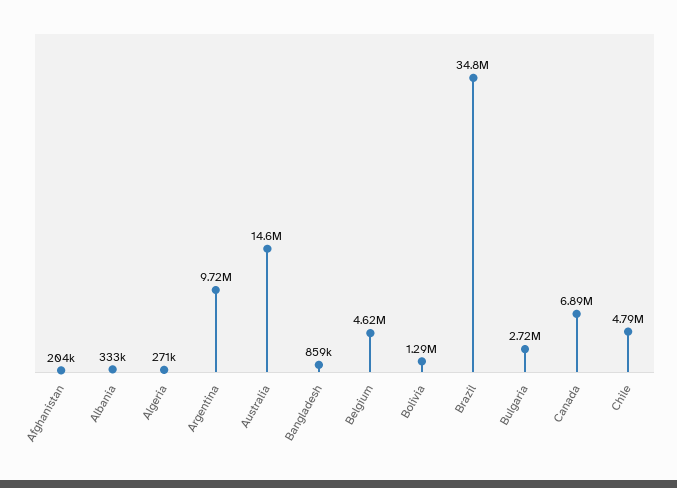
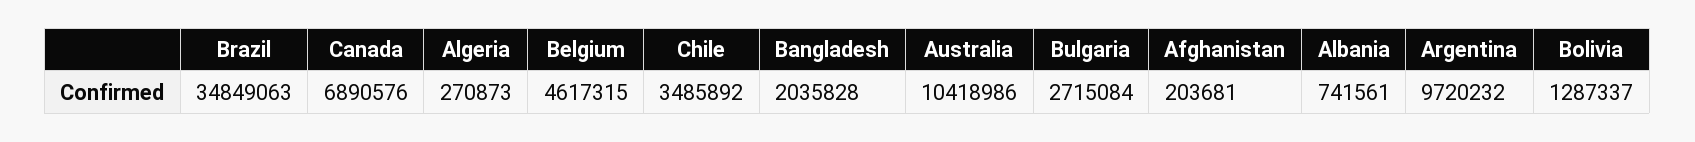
Albania: 333000 -> 741561
Australia: 14600000 -> 10418986
Bangladesh: 859000 -> 2035828
Chile: 4790000 -> 3485892

